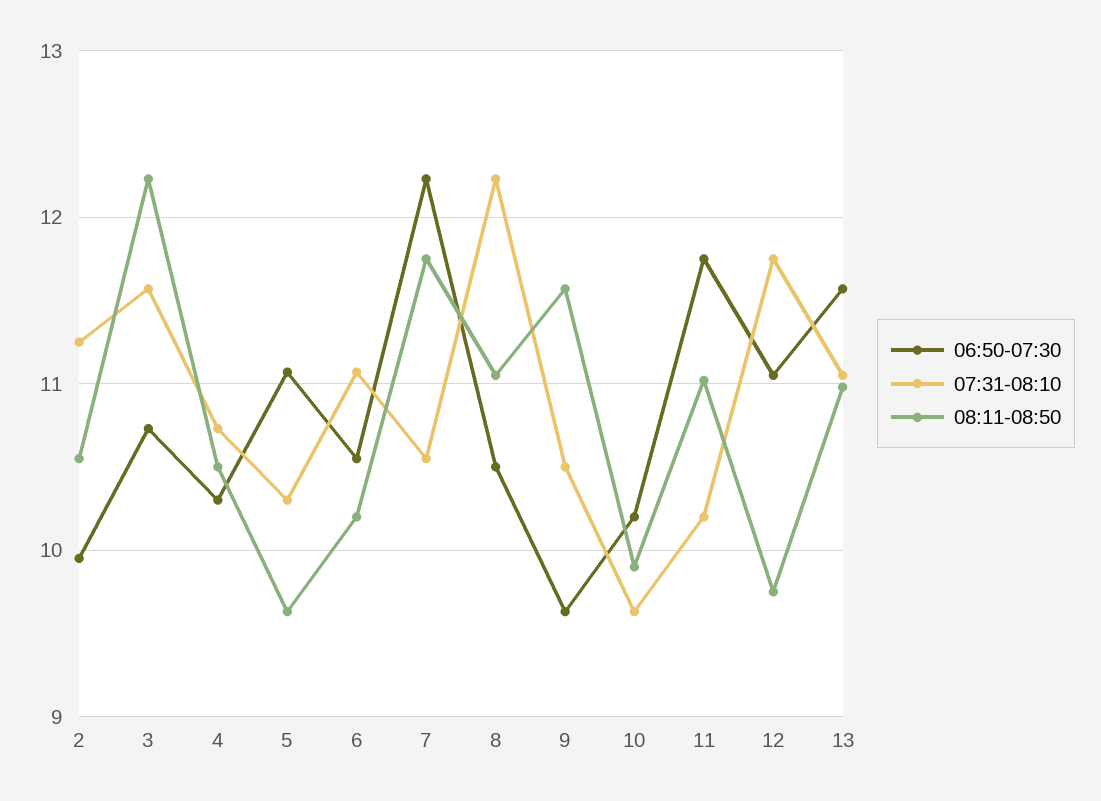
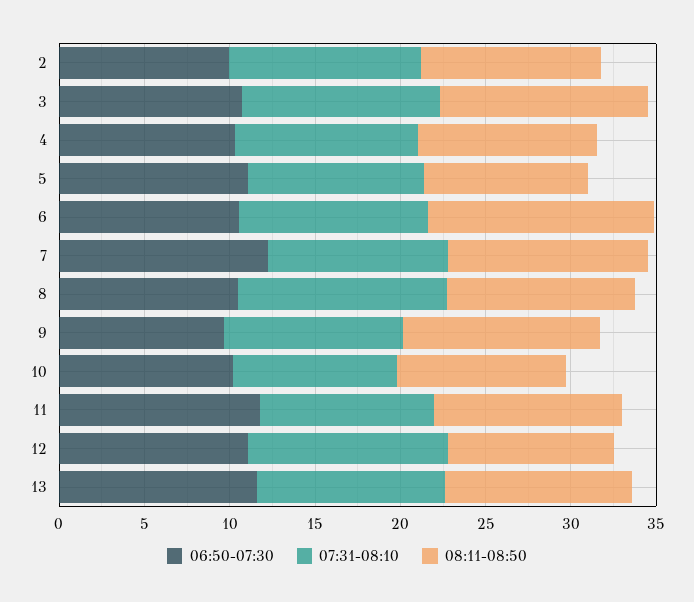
08:11-08:50, 6: 10.2 -> 13

